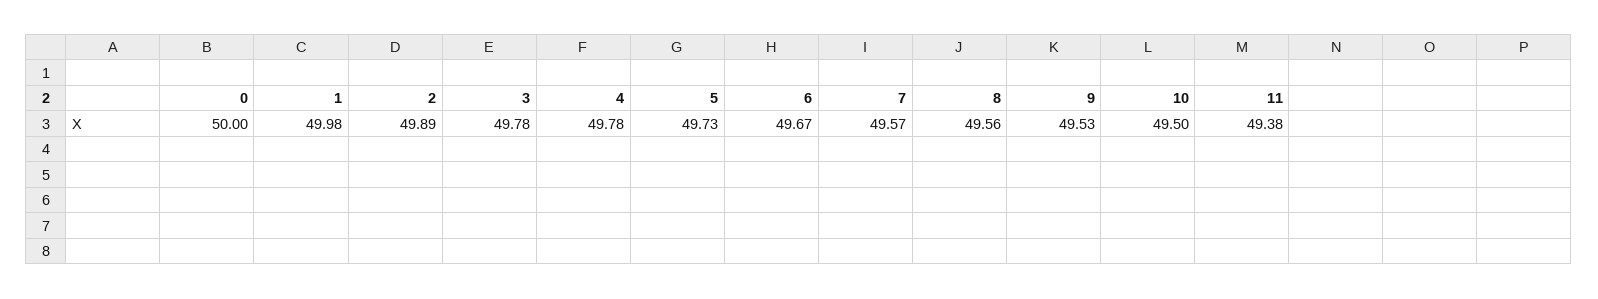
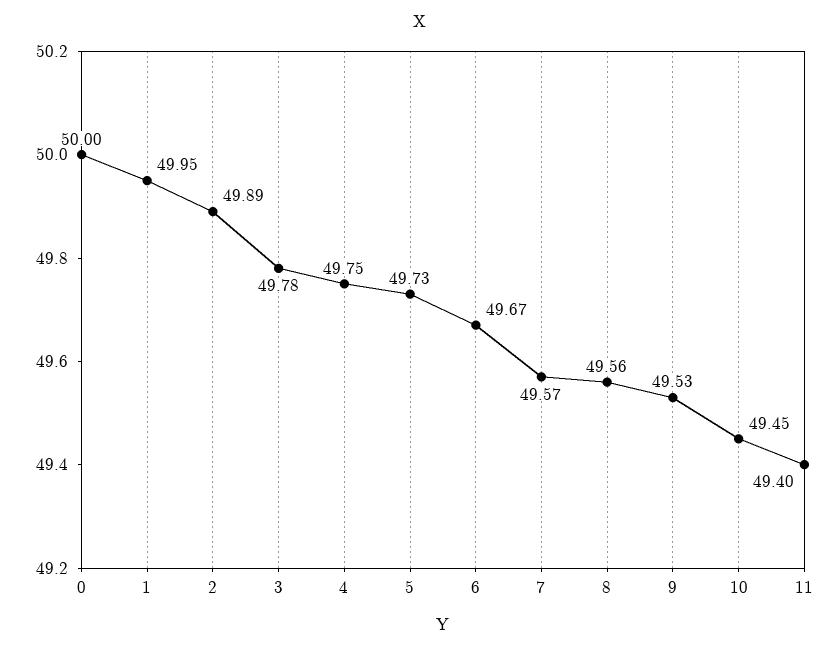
1: 49.98 -> 49.95
4: 49.78 -> 49.75
10: 49.5 -> 49.45
11: 49.38 -> 49.4

